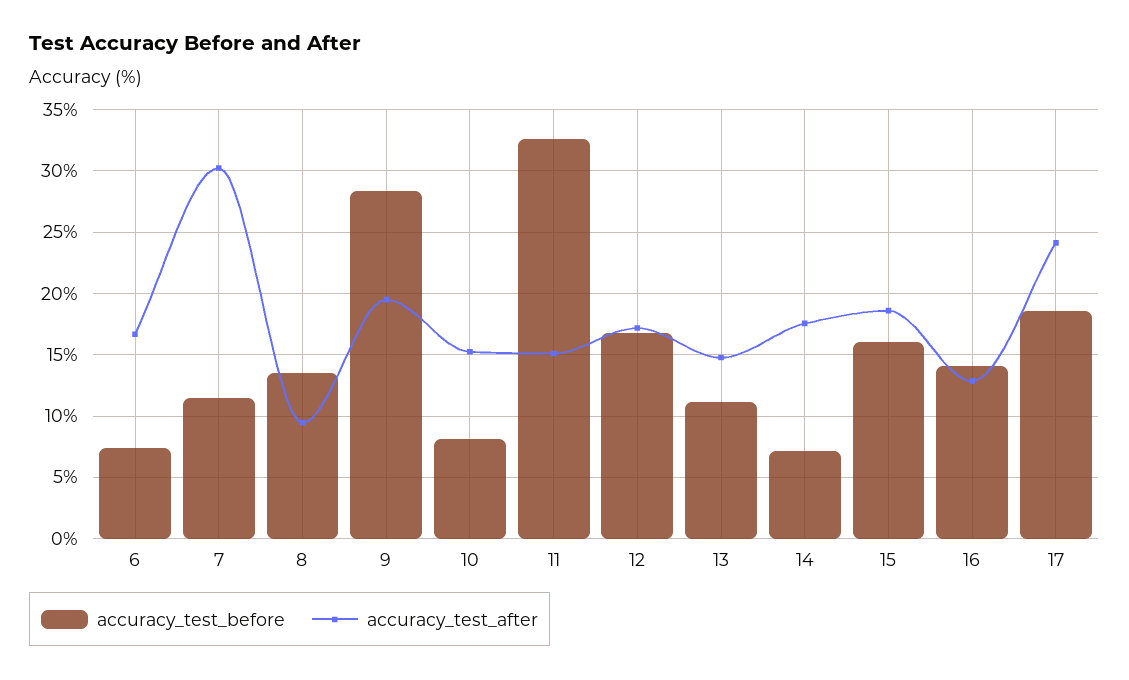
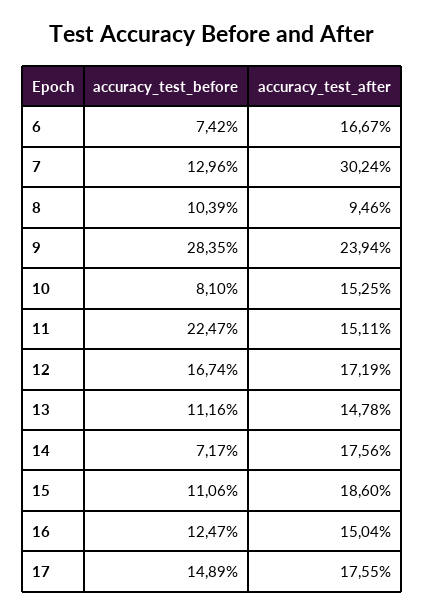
accuracy_test_before, 7: 11.5 -> 12.96
accuracy_test_before, 8: 13.5 -> 10.39
accuracy_test_after, 9: 19.5 -> 23.94
accuracy_test_before, 11: 32.5 -> 22.47
accuracy_test_before, 15: 16 -> 11.06
accuracy_test_before, 16: 14 -> 12.47
accuracy_test_after, 16: 13 -> 15.04
accuracy_test_before, 17: 18.5 -> 14.89
accuracy_test_after, 17: 24 -> 17.55

